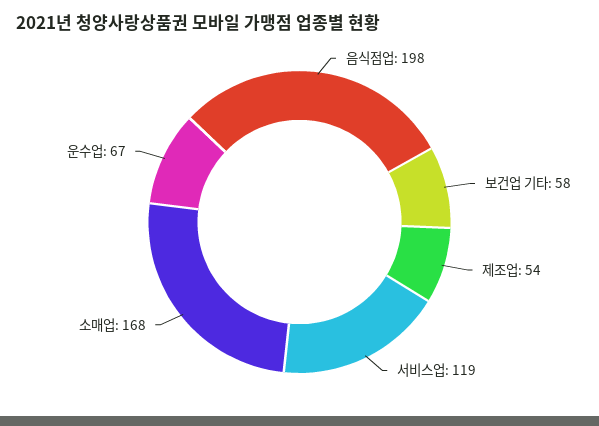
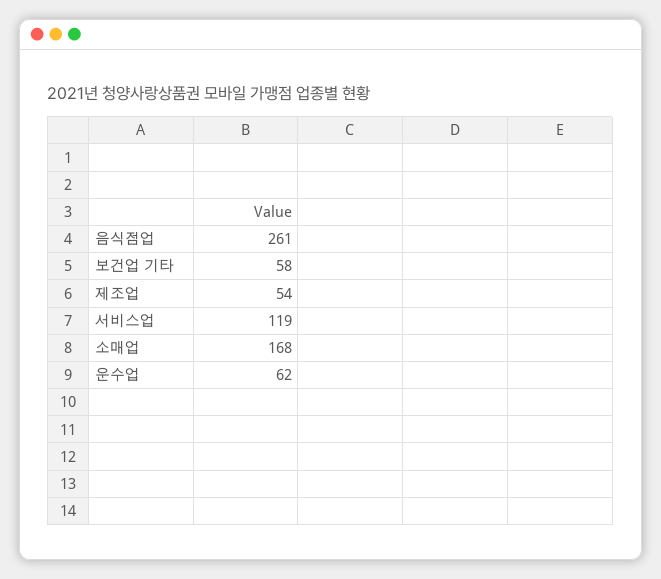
음식점업: 198 -> 261
운수업: 67 -> 62

